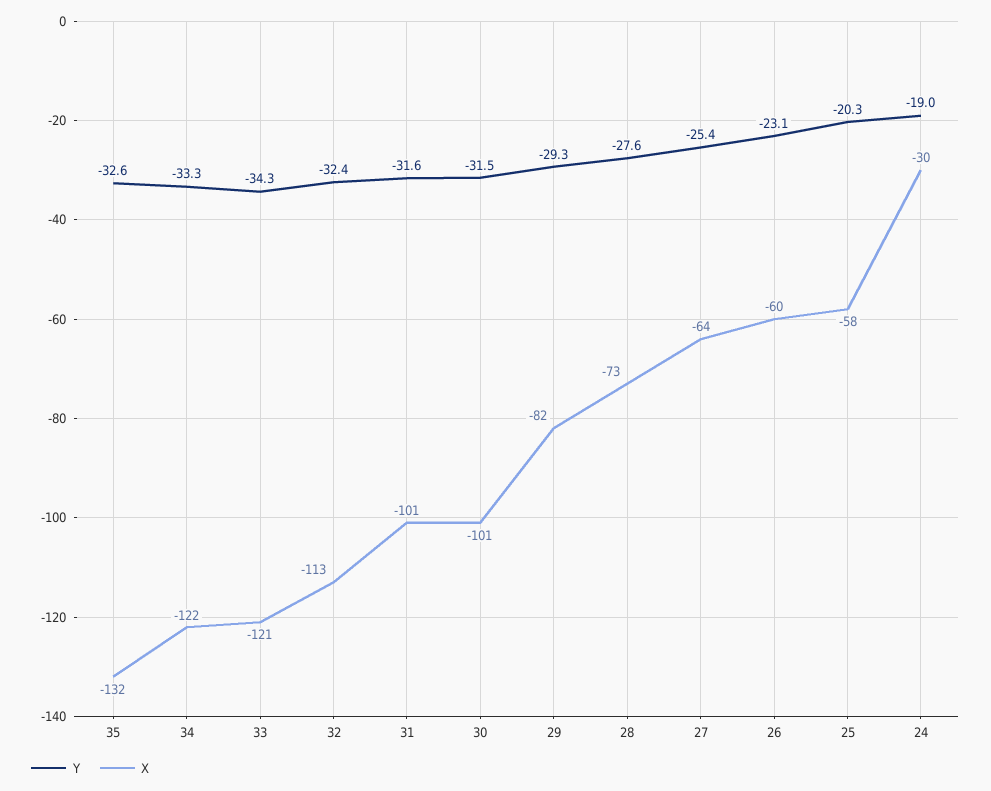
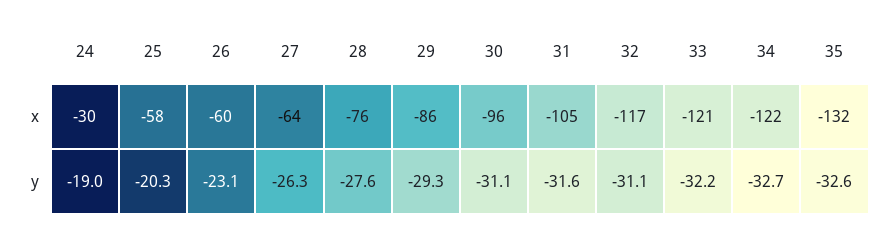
Y, 34: -33.3 -> -32.7
Y, 33: -34.3 -> -32.2
Y, 32: -32.4 -> -31.1
X, 32: -113 -> -117
X, 31: -101 -> -105
Y, 30: -31.5 -> -31.1
X, 30: -101 -> -96
X, 29: -82 -> -86
X, 28: -73 -> -76
Y, 27: -25.4 -> -26.3

